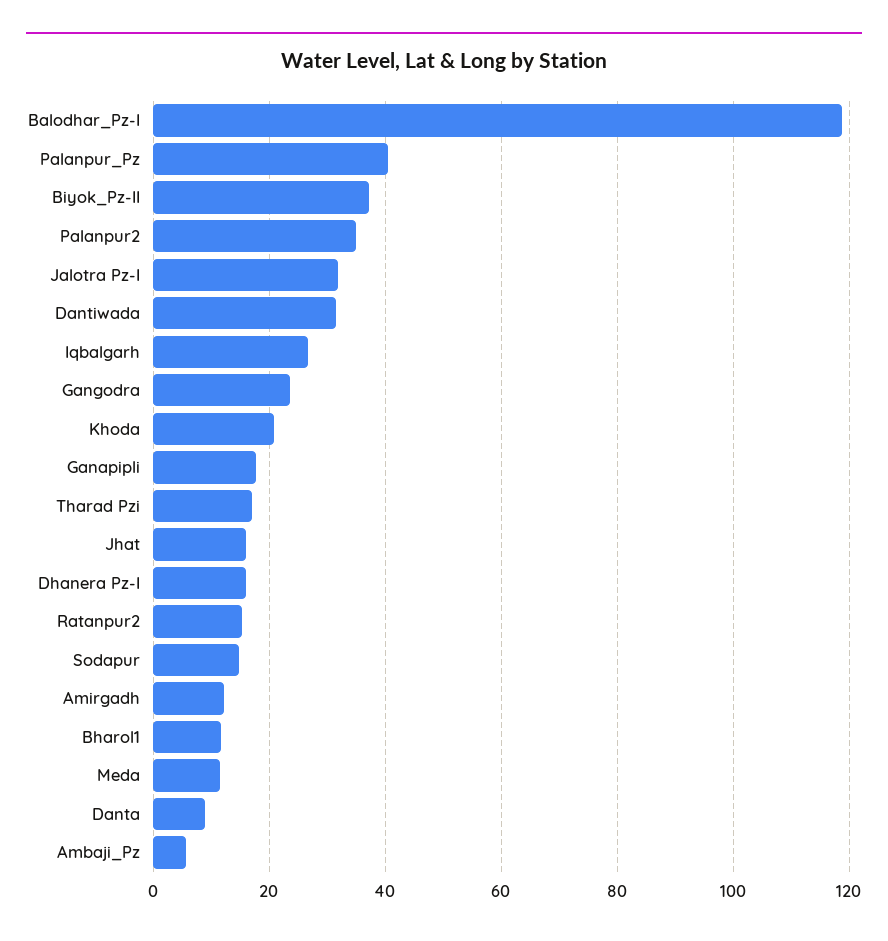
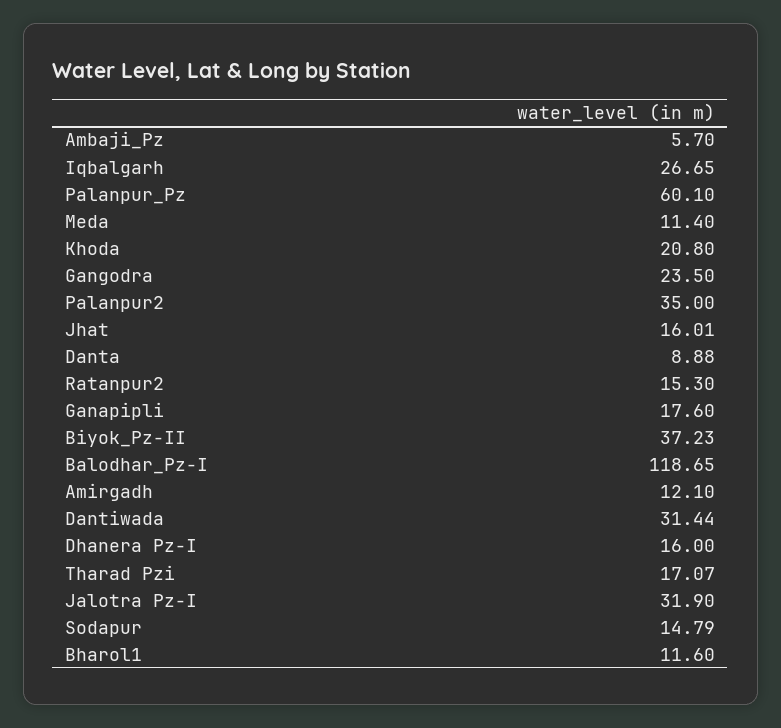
Palanpur_Pz: 40 -> 60.1

